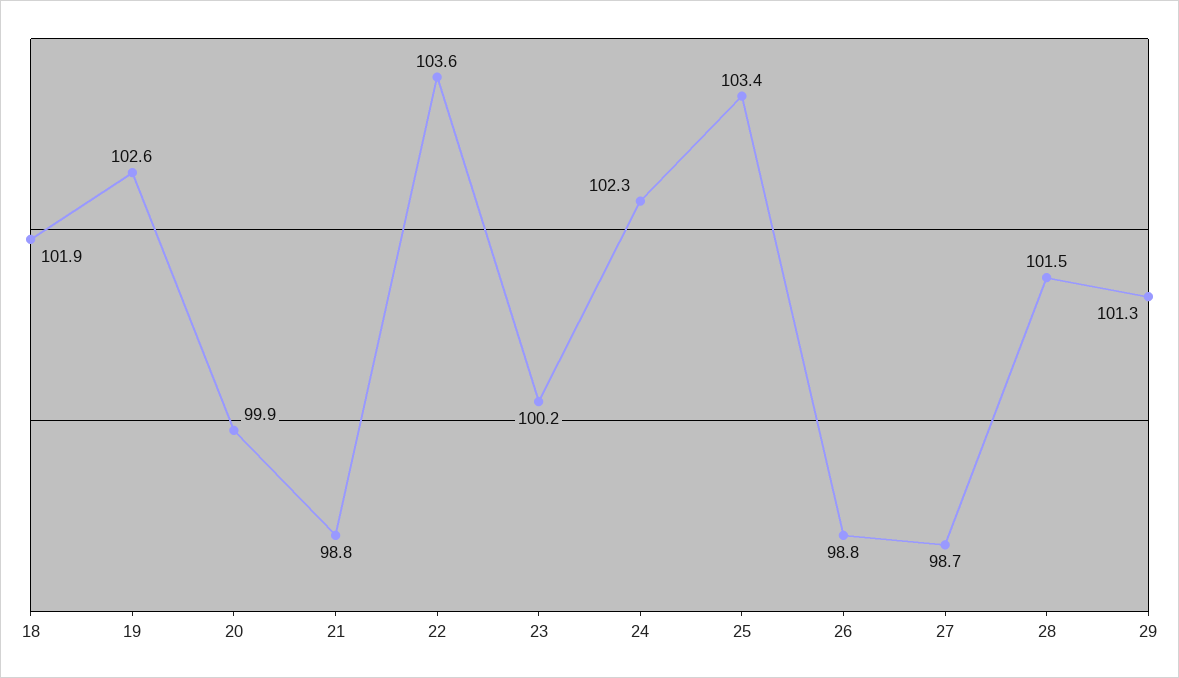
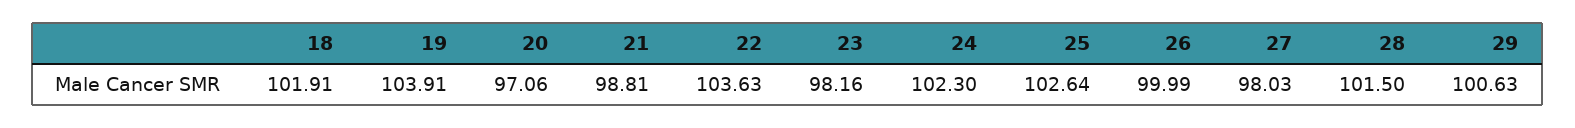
19: 102.6 -> 103.91
20: 99.9 -> 97.06
23: 100.2 -> 98.16
25: 103.4 -> 102.64
26: 98.8 -> 99.99
27: 98.7 -> 98.03
29: 101.3 -> 100.63

